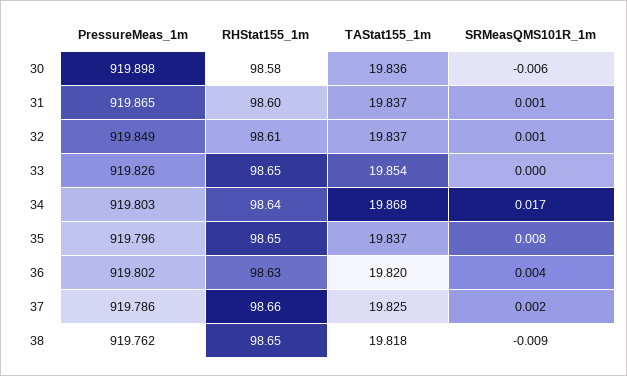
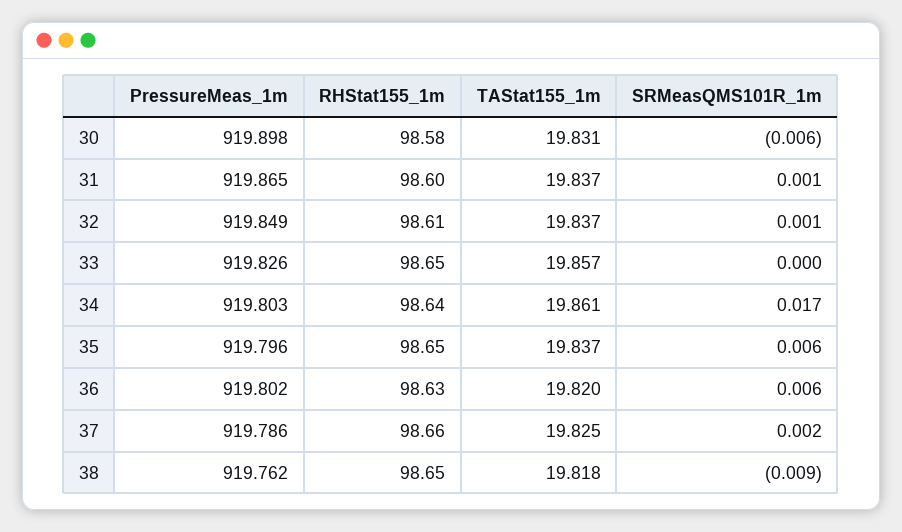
TAStat155_1m, 30: 19.836 -> 19.831
TAStat155_1m, 33: 19.854 -> 19.857
TAStat155_1m, 34: 19.868 -> 19.861
SRMeasQMS101R_1m, 35: 0.008 -> 0.006
SRMeasQMS101R_1m, 36: 0.004 -> 0.006

